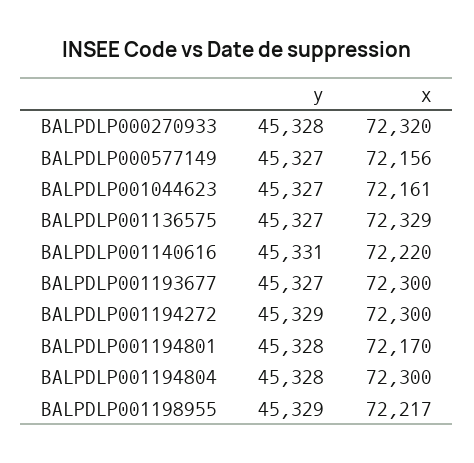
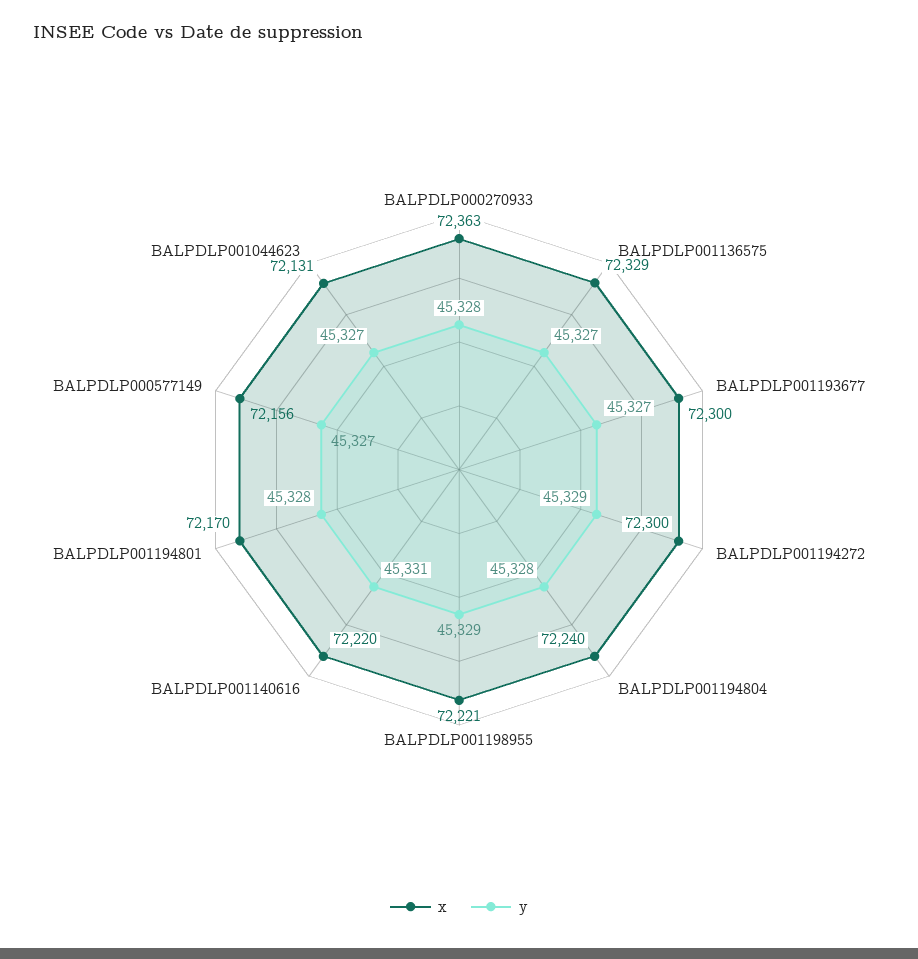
x, BALPDLP000270933: 72320 -> 72363
x, BALPDLP001044623: 72161 -> 72131
x, BALPDLP001194804: 72300 -> 72240
x, BALPDLP001198955: 72217 -> 72221

